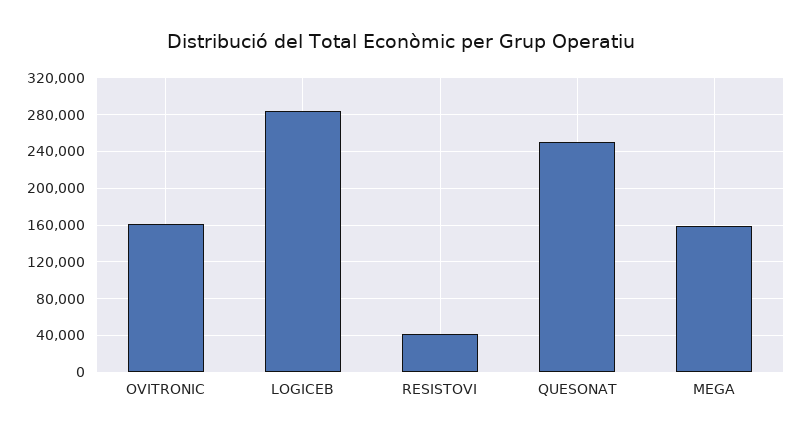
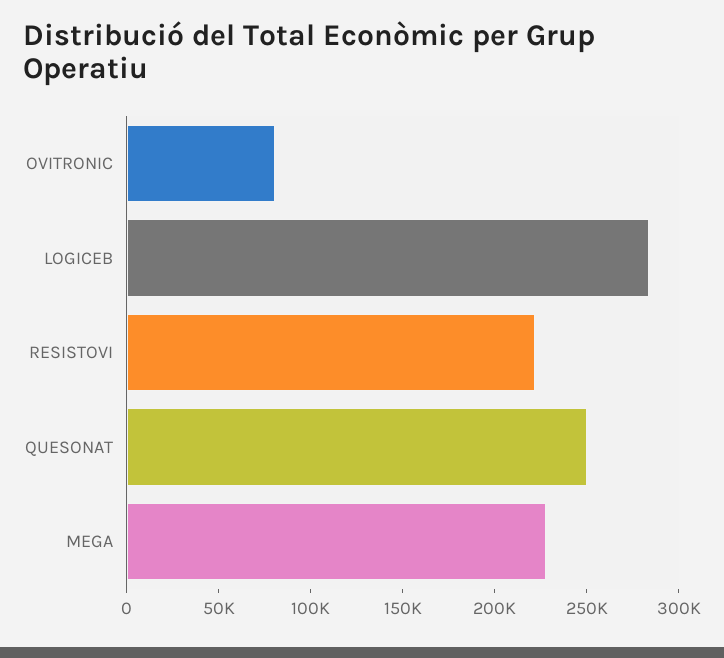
OVITRONIC: 160000 -> 80000
RESISTOVI: 40000 -> 220000
MEGA: 160000 -> 230000

